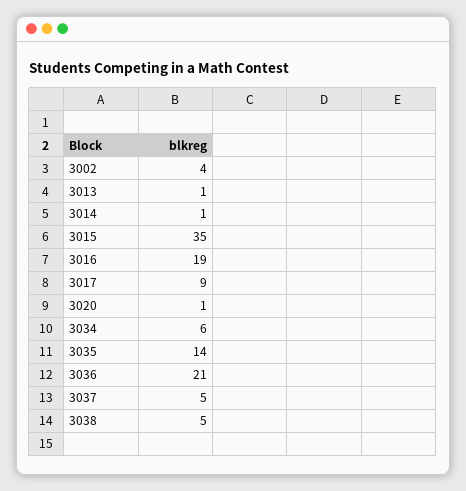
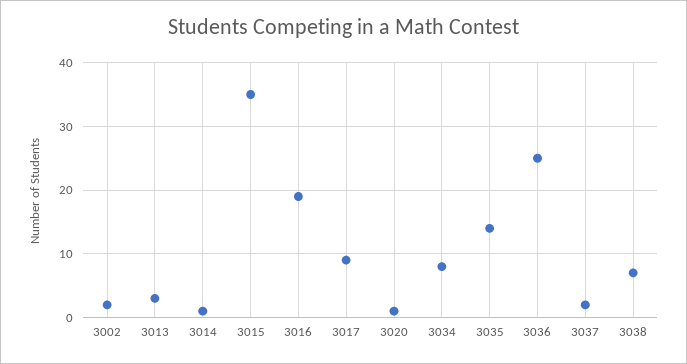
3002: 4 -> 2
3013: 1 -> 3
3034: 6 -> 8
3036: 21 -> 25
3037: 5 -> 2
3038: 5 -> 7

